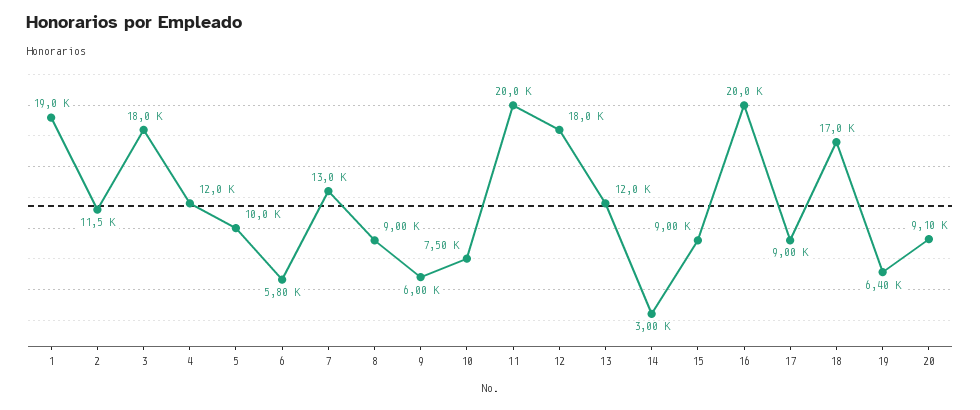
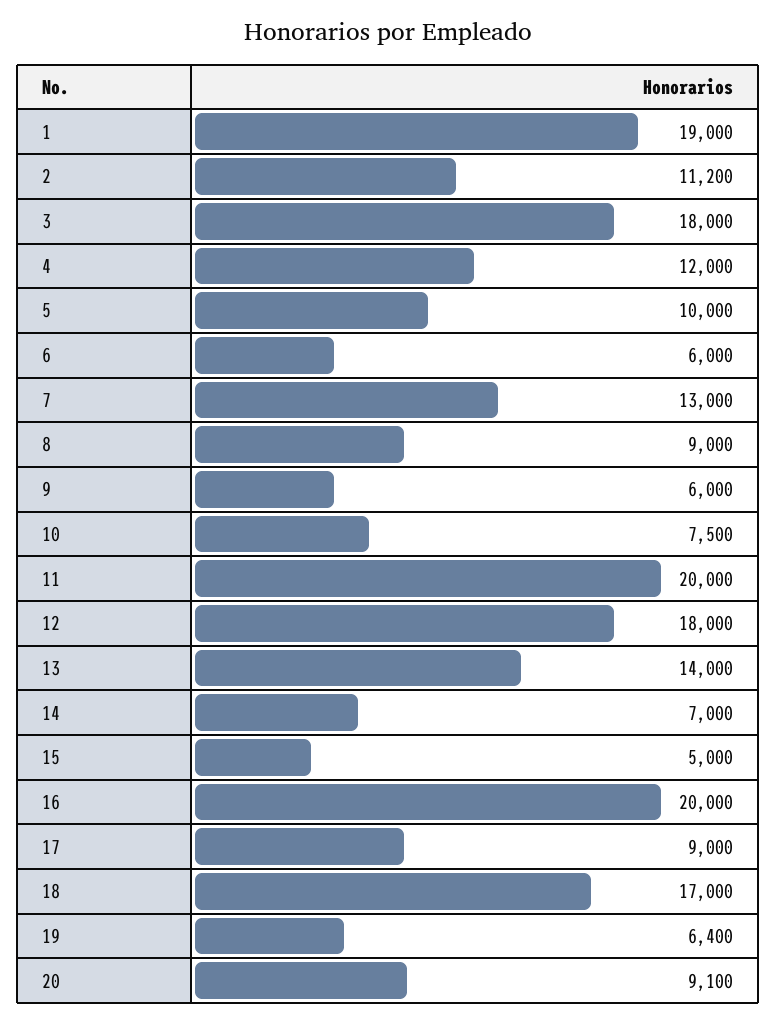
2: 11500 -> 11200
6: 5800 -> 6000
13: 12000 -> 14000
14: 3000 -> 7000
15: 9000 -> 5000

